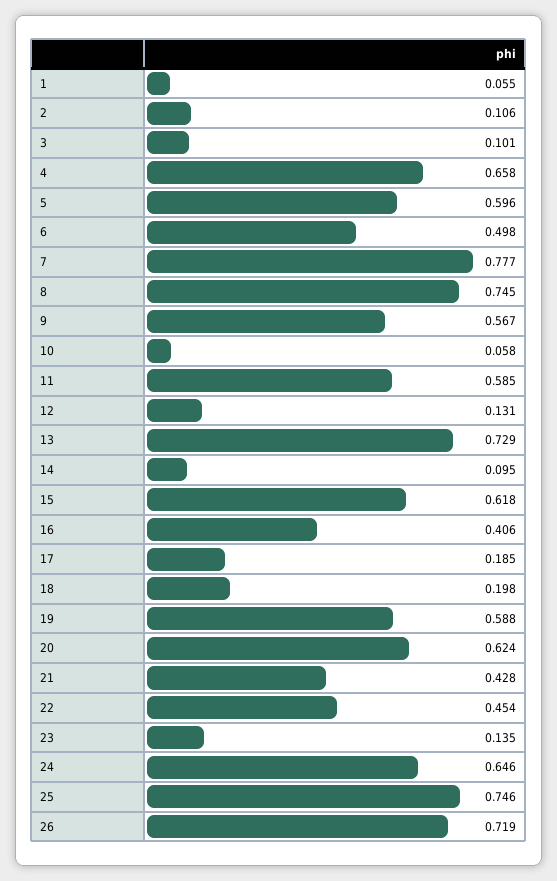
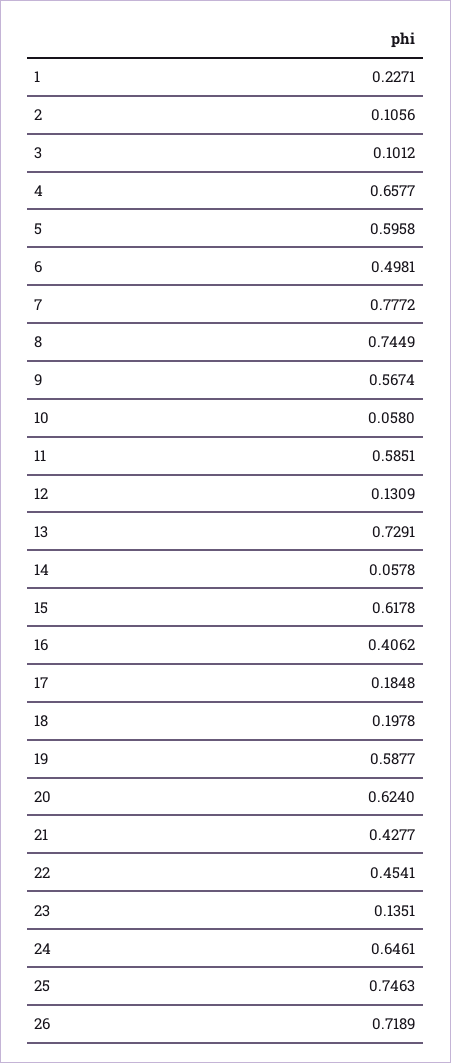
1: 0.055 -> 0.2271
14: 0.095 -> 0.0578

